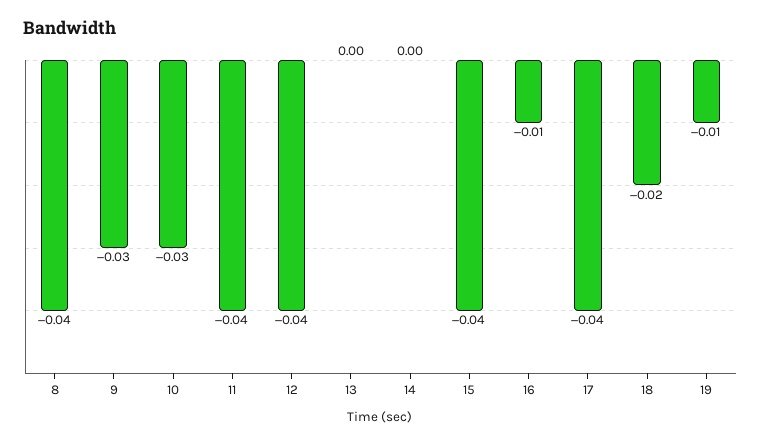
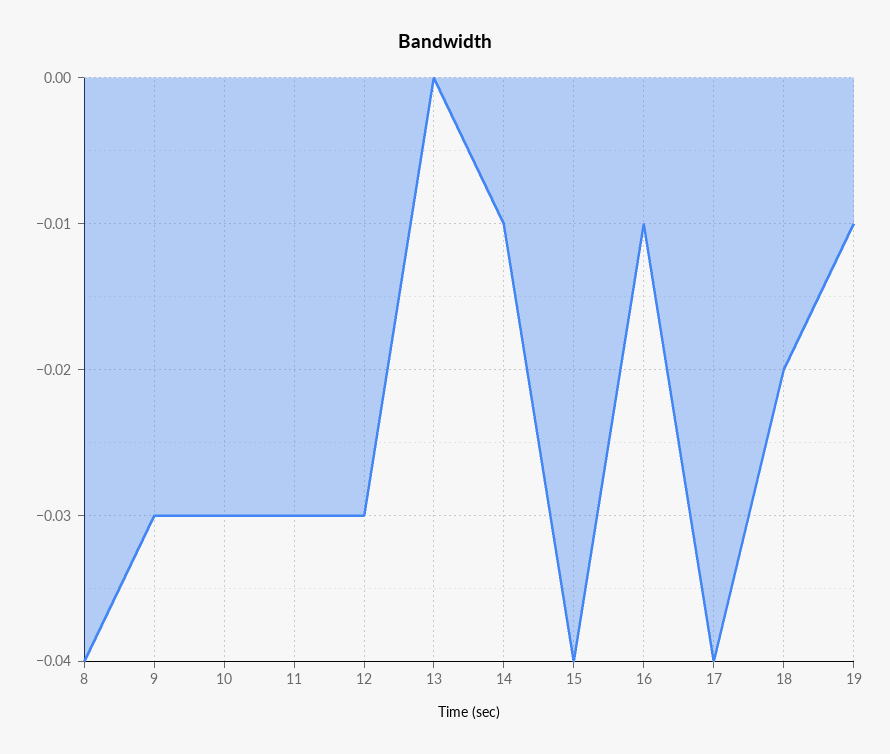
11: -0.04 -> -0.03
12: -0.04 -> -0.03
14: 0 -> -0.01

